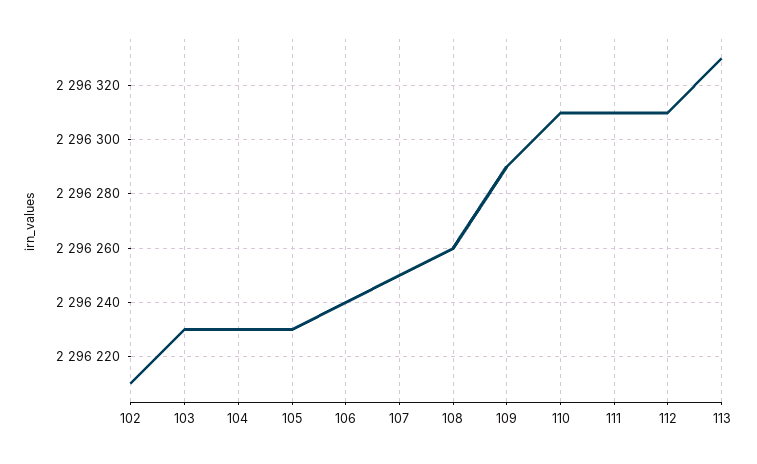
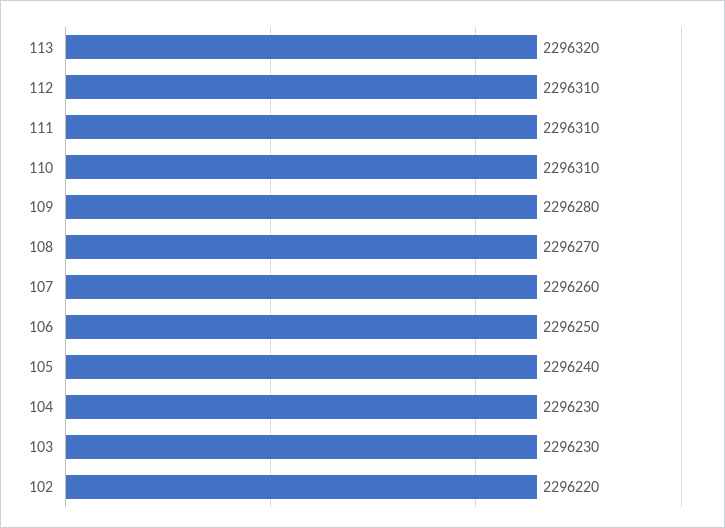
102: 2296210 -> 2296220
105: 2296230 -> 2296240
106: 2296240 -> 2296250
107: 2296250 -> 2296260
108: 2296260 -> 2296270
109: 2296290 -> 2296280
113: 2296330 -> 2296320

